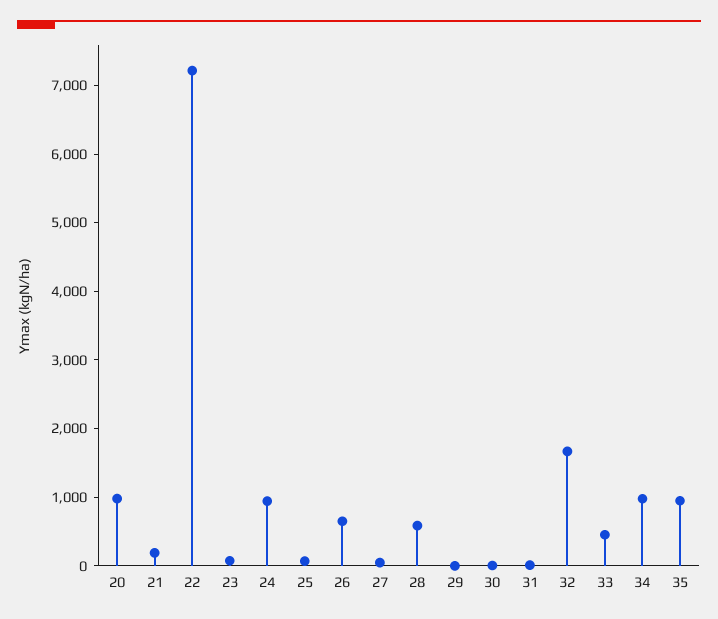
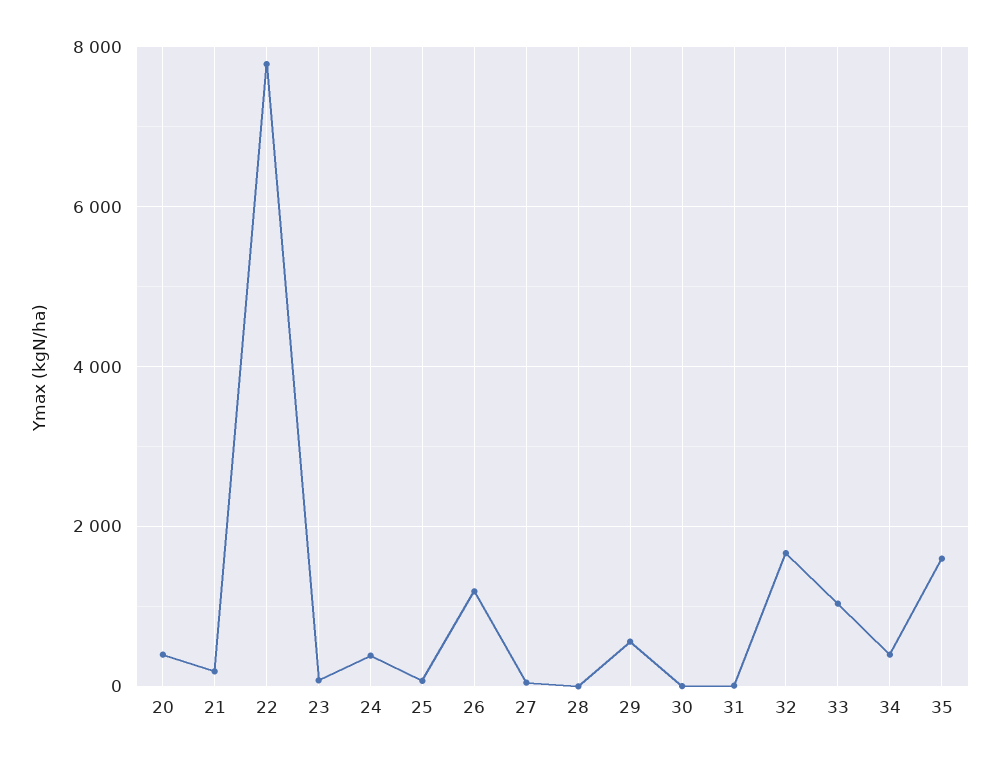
20: 1000 -> 400
22: 7200 -> 7800
24: 1000 -> 400
26: 600 -> 1200
28: 600 -> 0
29: 0 -> 600
33: 400 -> 1000
34: 1000 -> 400
35: 1000 -> 1600

